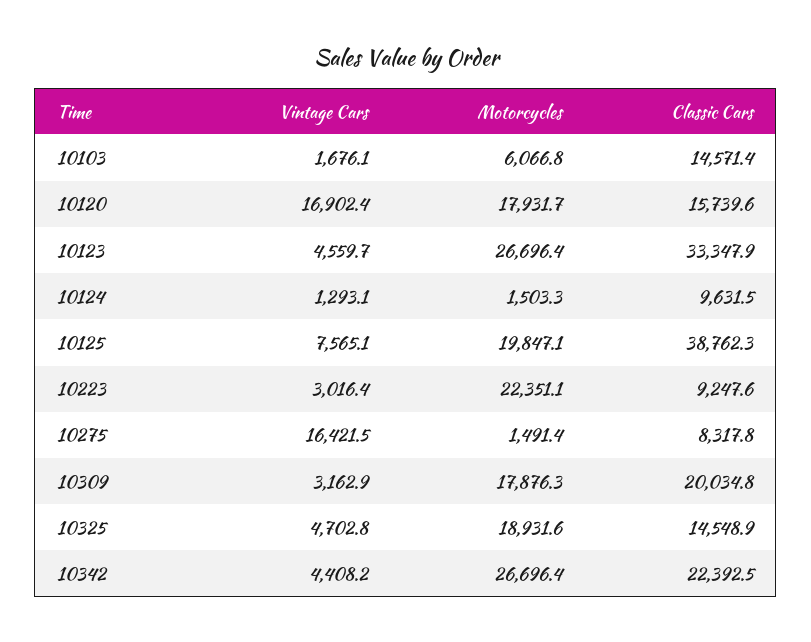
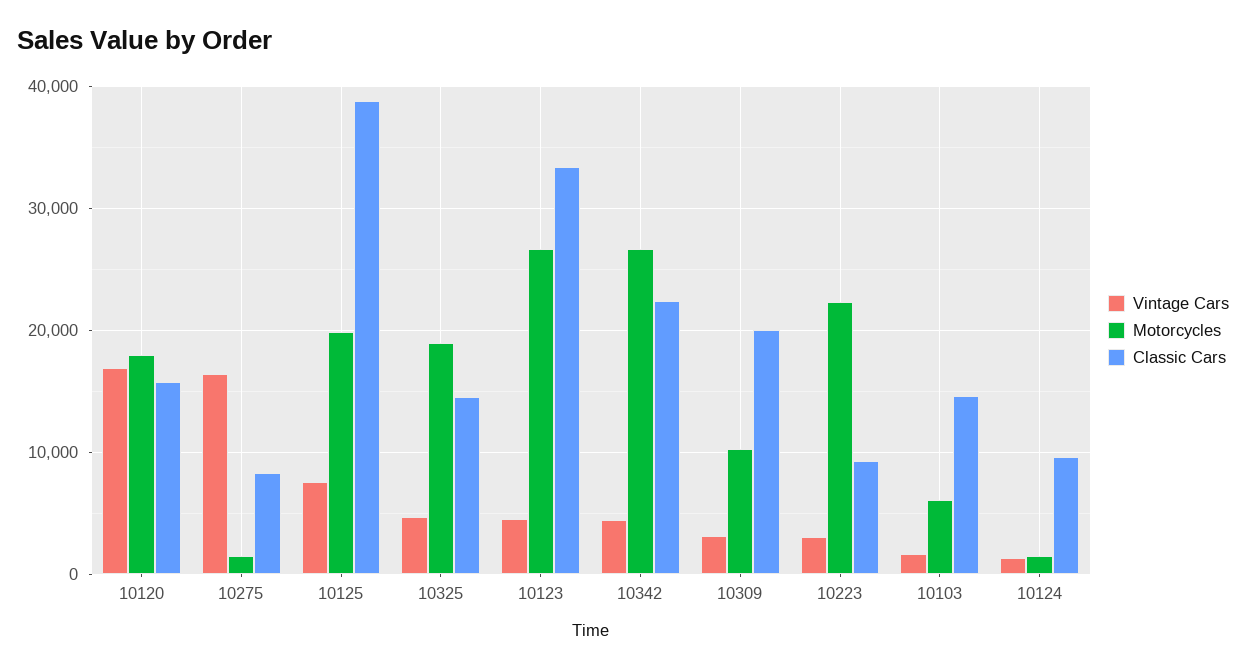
Motorcycles, 10309: 17876.3 -> 10000

